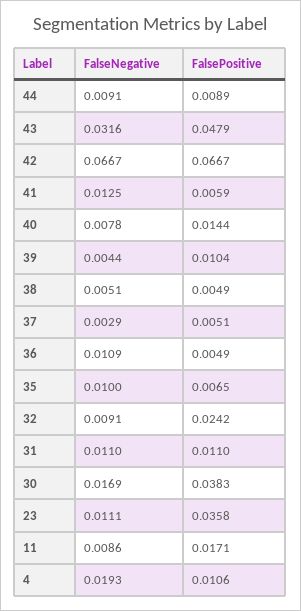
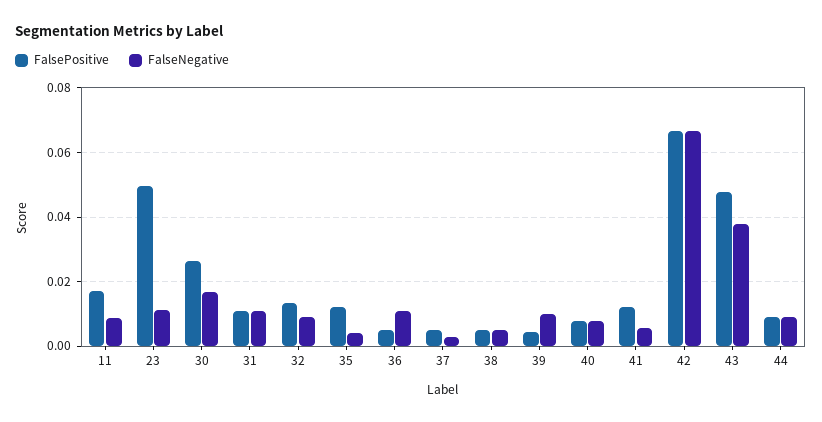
FalseNegative, 43: 0.0316 -> 0.038
FalseNegative, 41: 0.0125 -> 0.006
FalsePositive, 41: 0.0059 -> 0.012
FalsePositive, 40: 0.0144 -> 0.008
FalseNegative, 39: 0.0044 -> 0.01
FalsePositive, 39: 0.0104 -> 0.004
FalseNegative, 35: 0.01 -> 0.004
FalsePositive, 35: 0.0065 -> 0.012
FalsePositive, 32: 0.0242 -> 0.014
FalsePositive, 30: 0.0383 -> 0.026
FalsePositive, 23: 0.0358 -> 0.05
FalseNegative, 4: 0.0193 -> none
FalsePositive, 4: 0.0106 -> none

